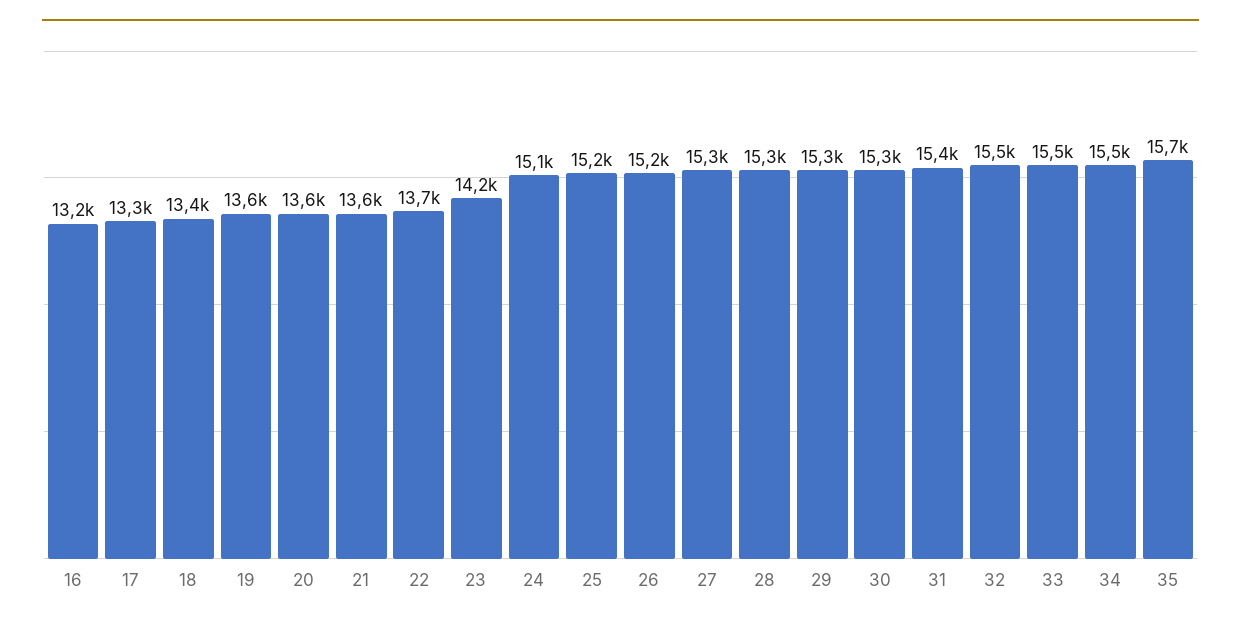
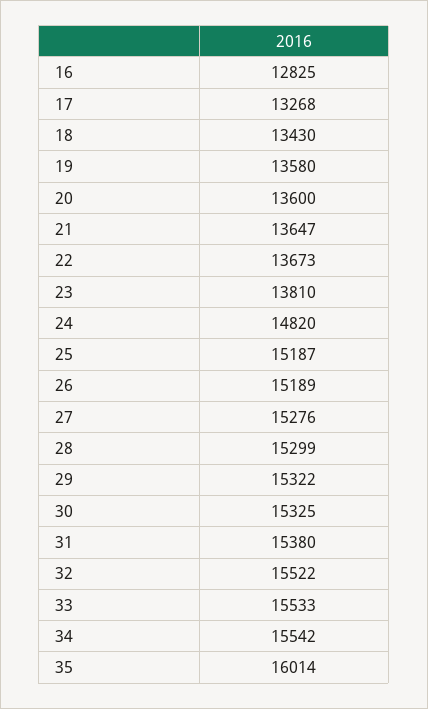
16: 13200 -> 12825
23: 14200 -> 13810
24: 15100 -> 14820
35: 15700 -> 16014

